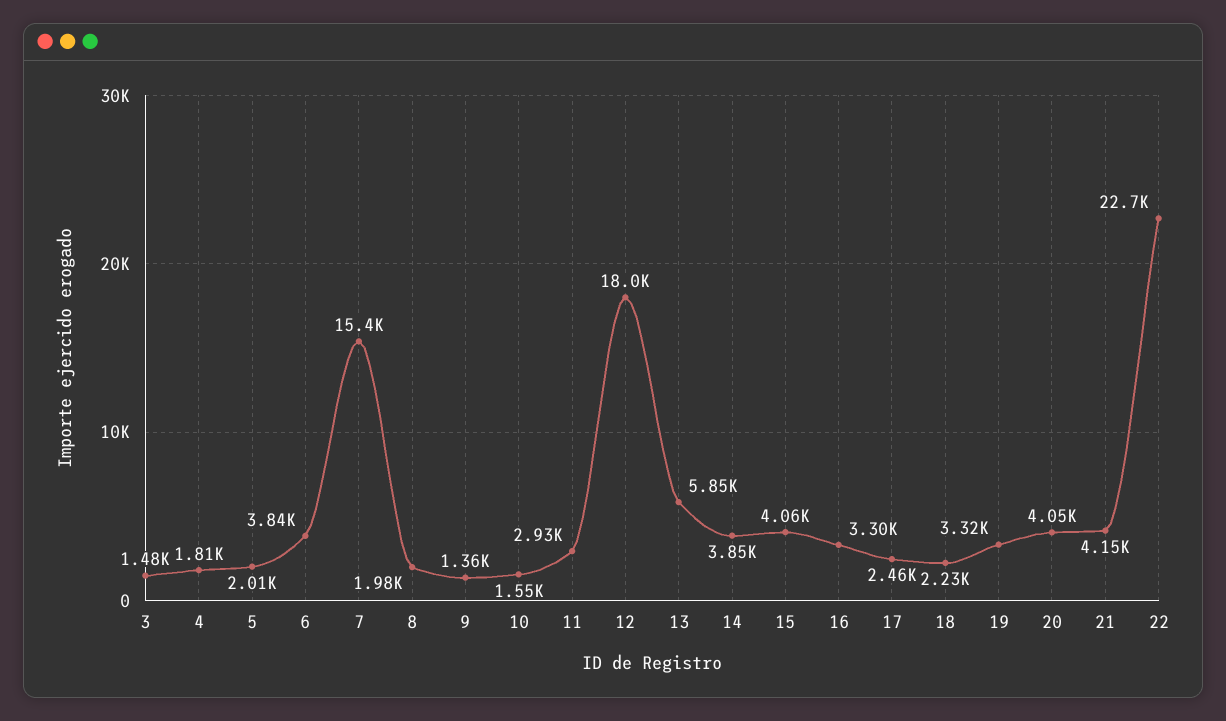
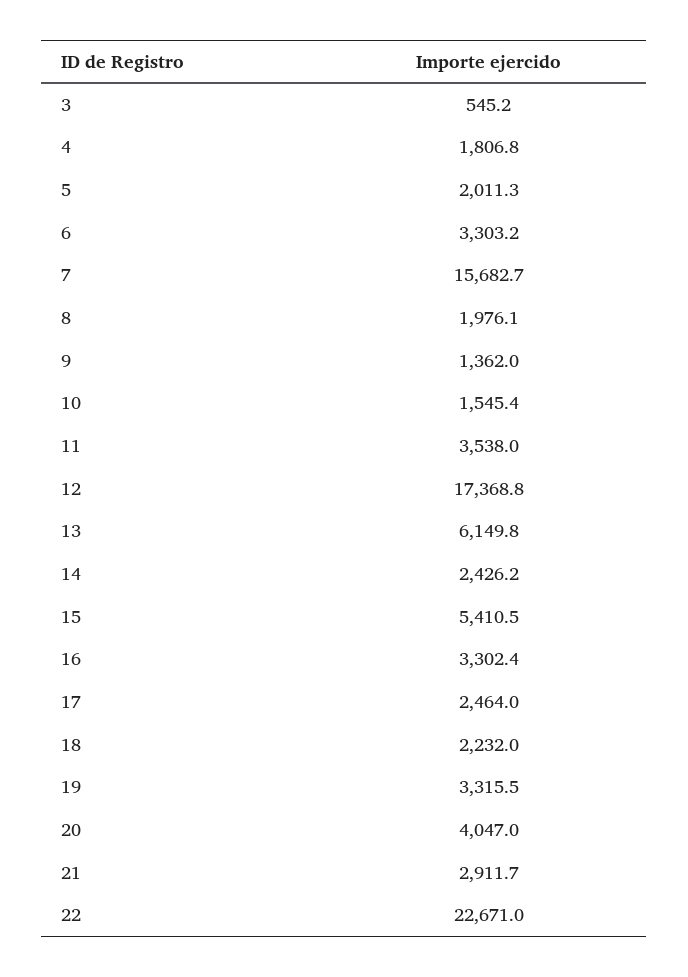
3: 1480 -> 545.2
6: 3840 -> 3303.2
7: 15400 -> 15682.7
11: 2930 -> 3538
12: 18000 -> 17368.8
13: 5850 -> 6149.8
14: 3850 -> 2426.2
15: 4060 -> 5410.5
21: 4150 -> 2911.7

